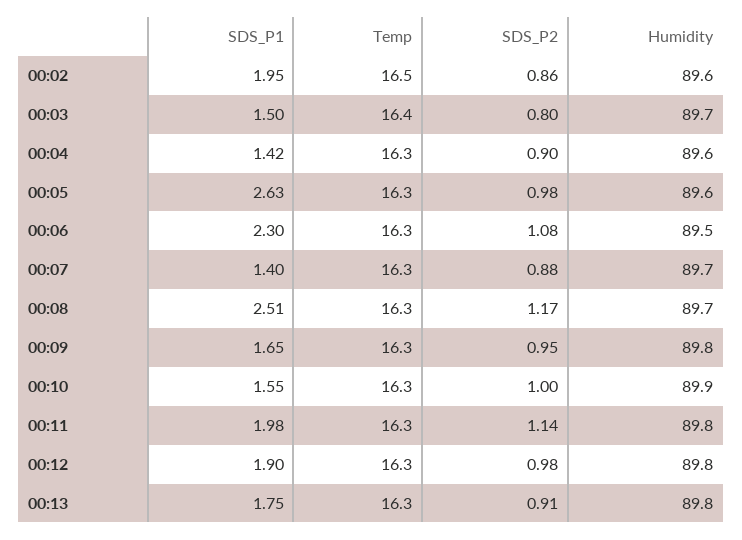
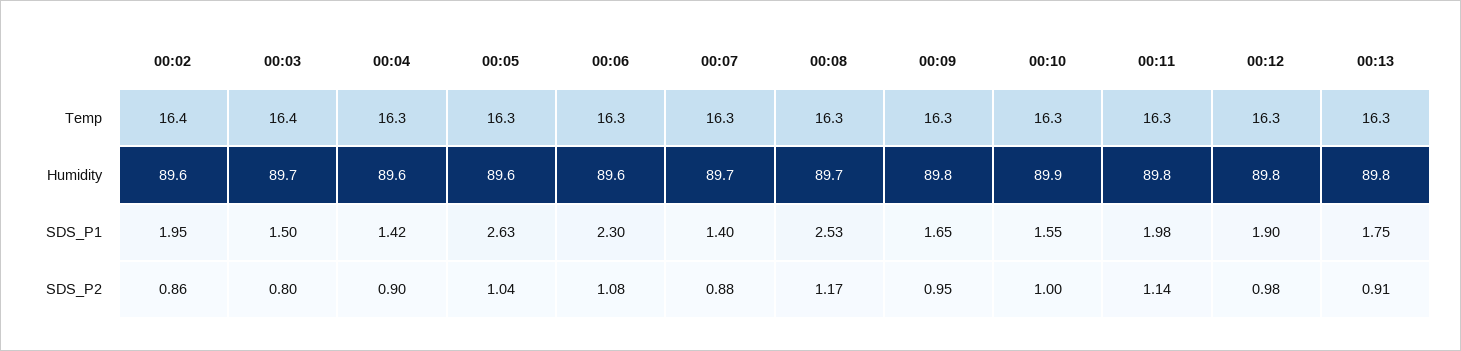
Temp, 00:02: 16.5 -> 16.4
SDS_P2, 00:05: 0.98 -> 1.04
Humidity, 00:06: 89.5 -> 89.6
SDS_P1, 00:08: 2.51 -> 2.53

